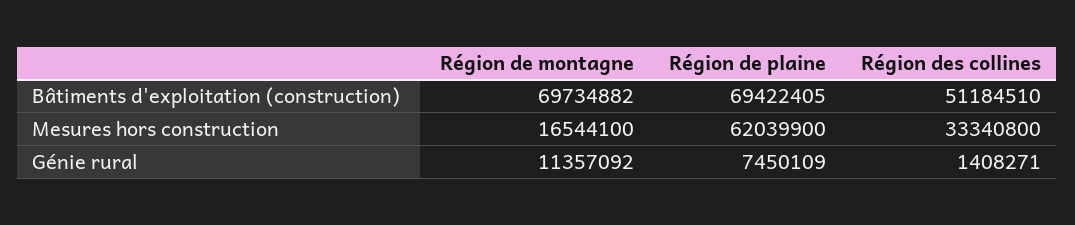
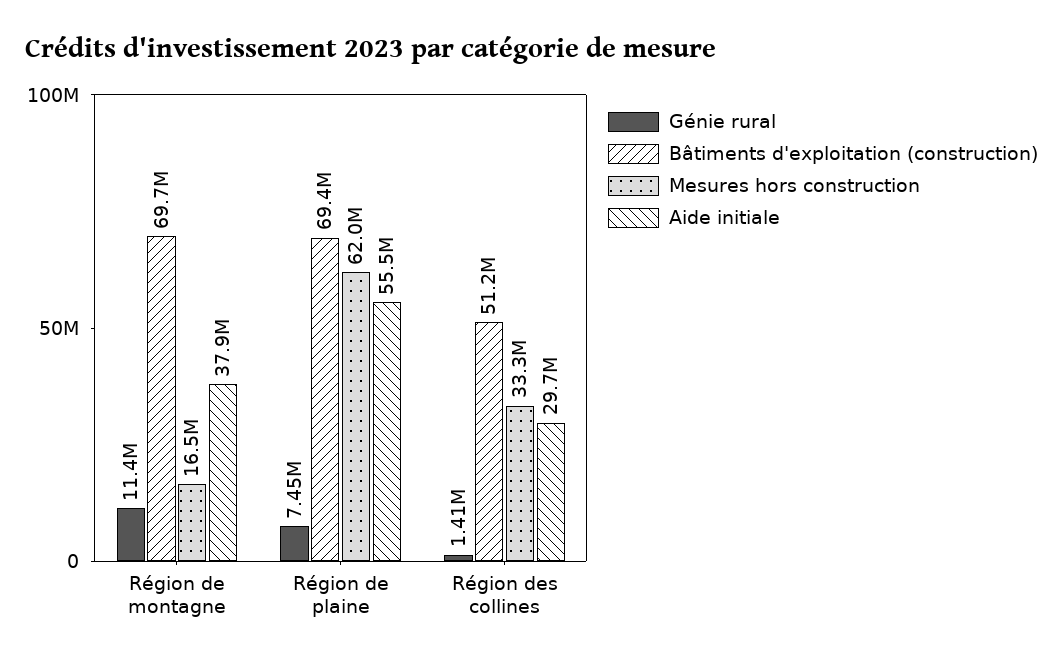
Aide initiale, Région de montagne: none -> 37900000
Aide initiale, Région de plaine: none -> 55500000
Aide initiale, Région des collines: none -> 29700000

